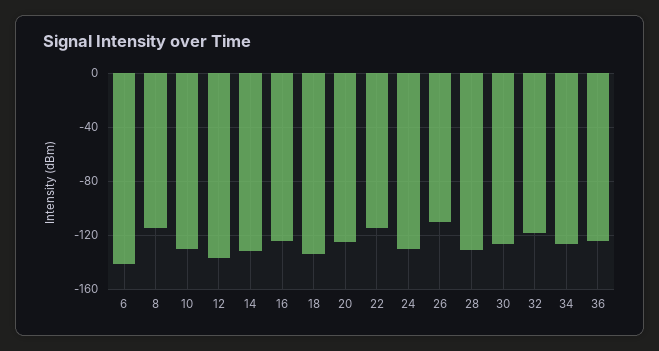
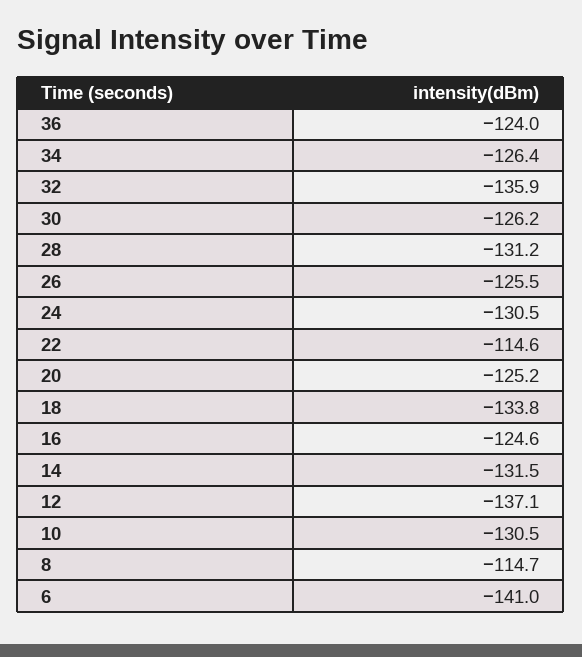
26: -110 -> -125.5
32: -120 -> -135.9

